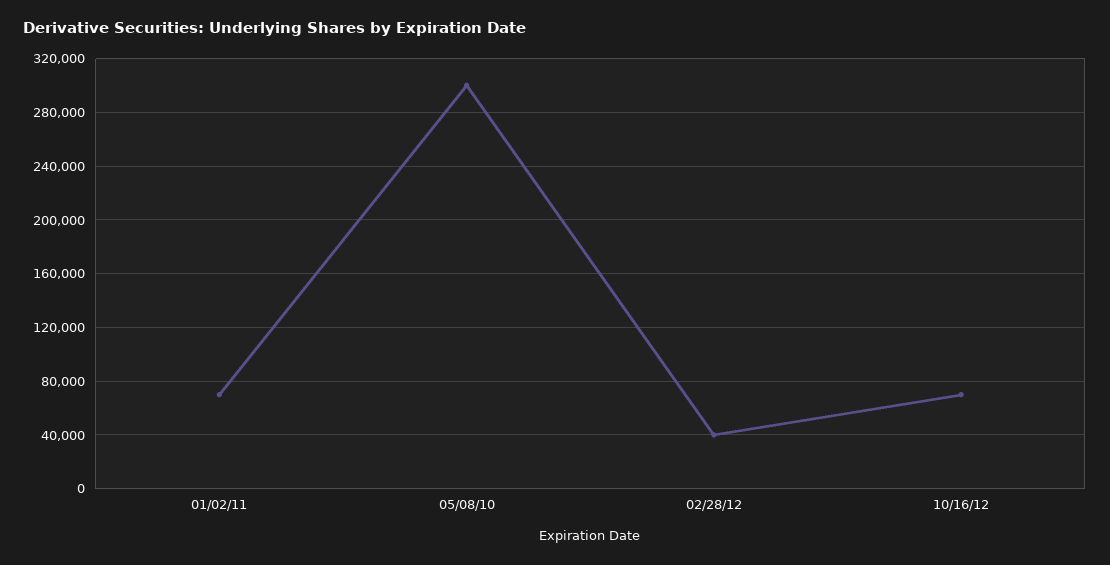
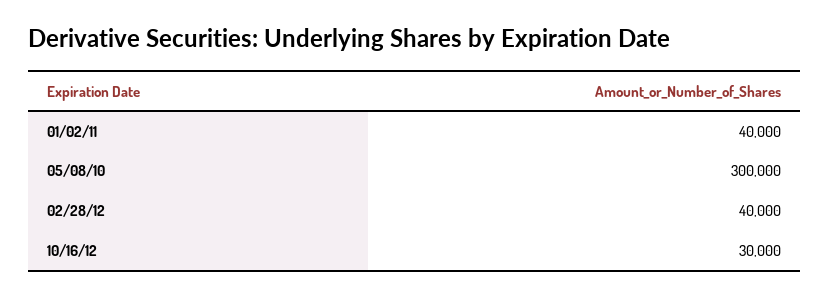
01/02/11: 70000 -> 40000
10/16/12: 70000 -> 30000

